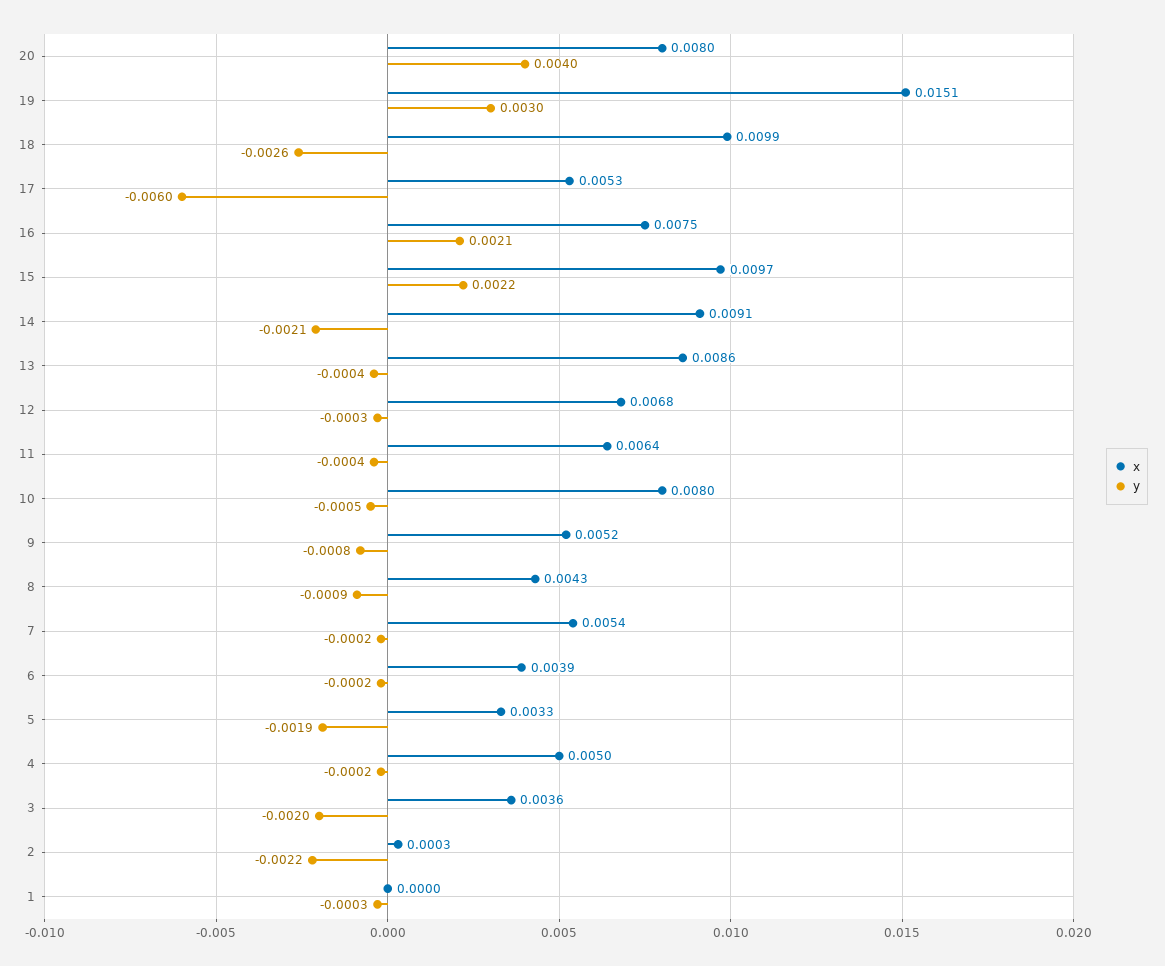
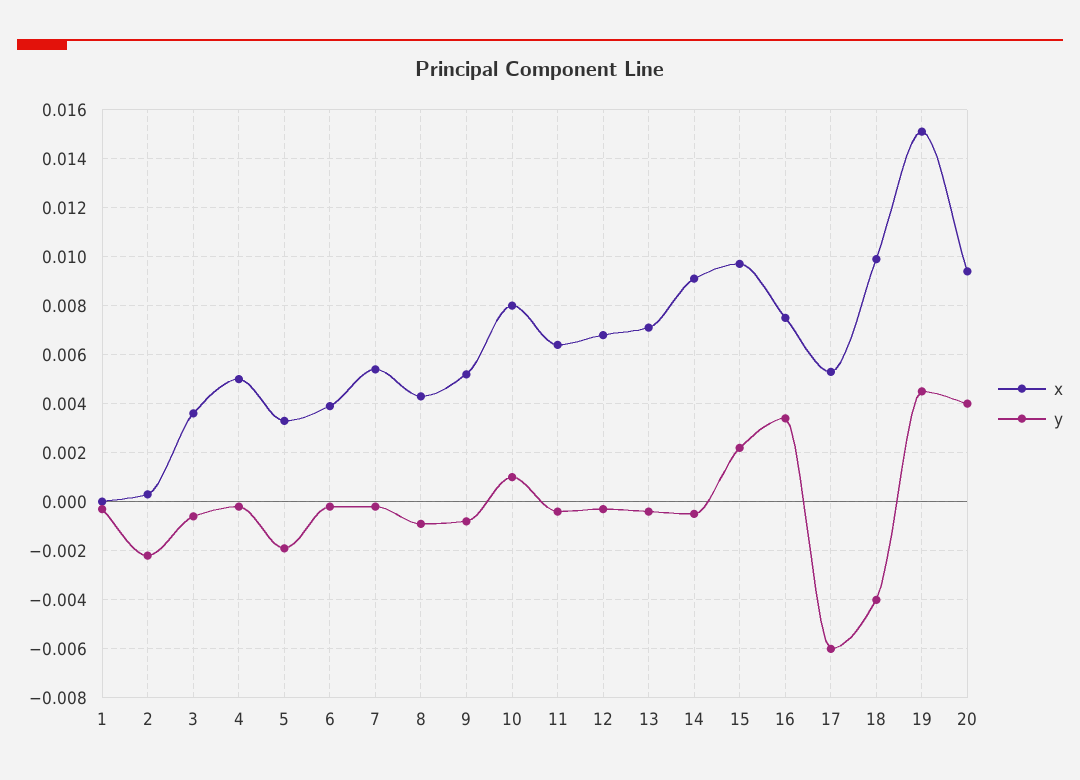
x, 20: 0.008 -> 0.0095
y, 19: 0.003 -> 0.0045
y, 18: -0.0026 -> -0.004
y, 16: 0.0021 -> 0.0035
y, 14: -0.0021 -> -0.0005
x, 13: 0.0086 -> 0.007
y, 10: -0.0005 -> 0.001
y, 3: -0.002 -> -0.0005

